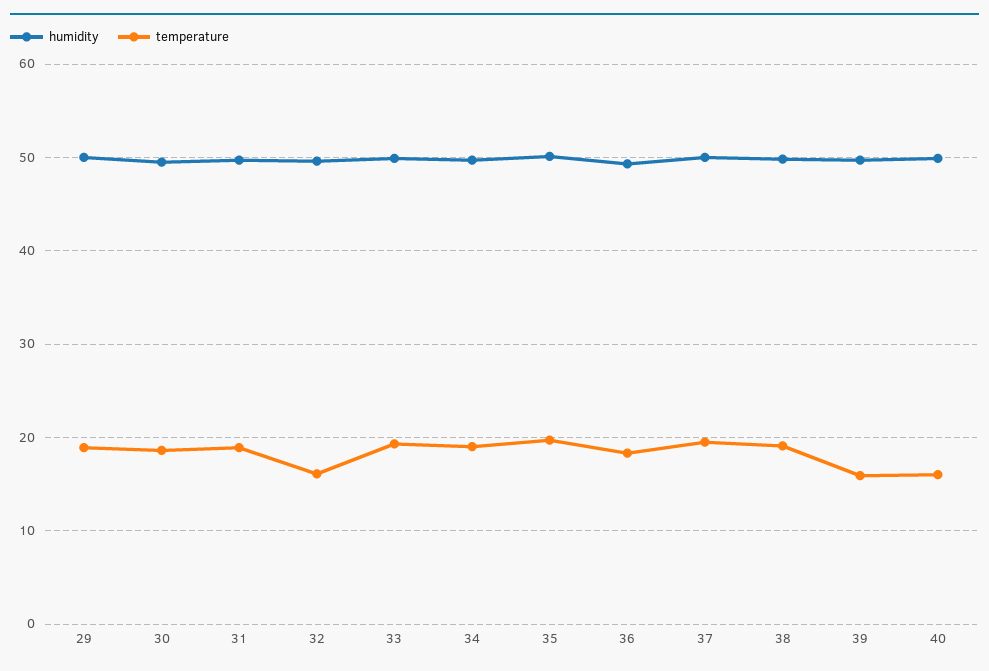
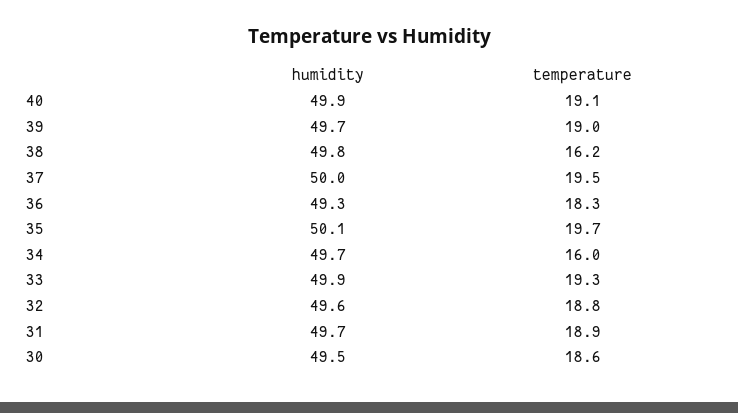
humidity, 29: 50 -> none
temperature, 29: 19 -> none
temperature, 32: 16 -> 18.8
temperature, 34: 19 -> 16
temperature, 38: 19 -> 16.2
temperature, 39: 16 -> 19
temperature, 40: 16 -> 19.1

